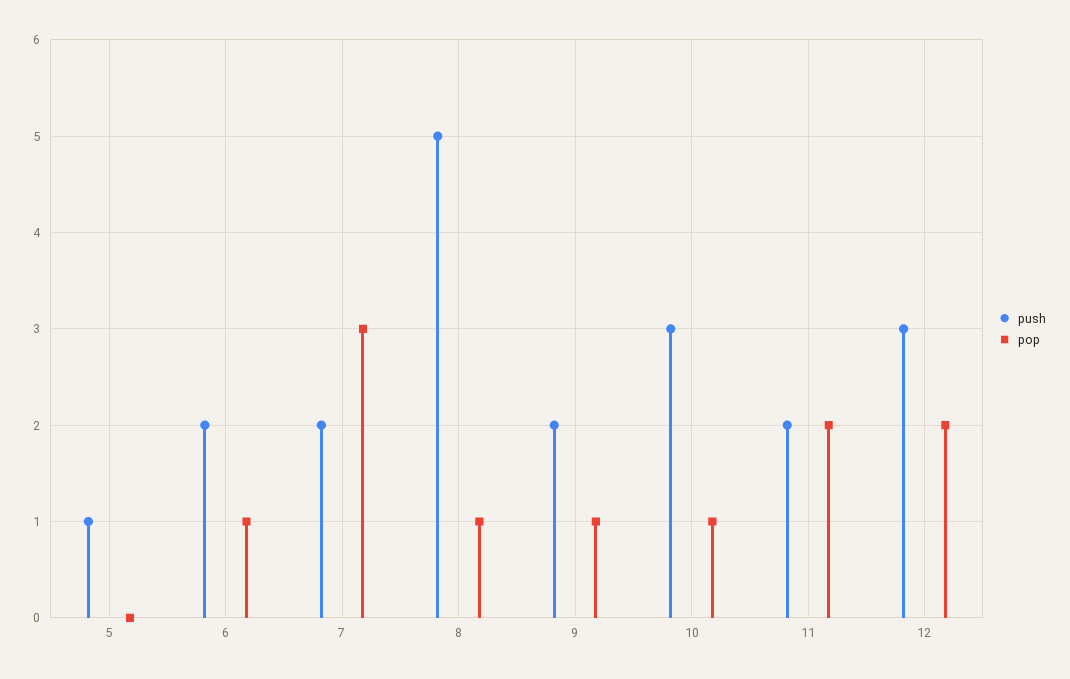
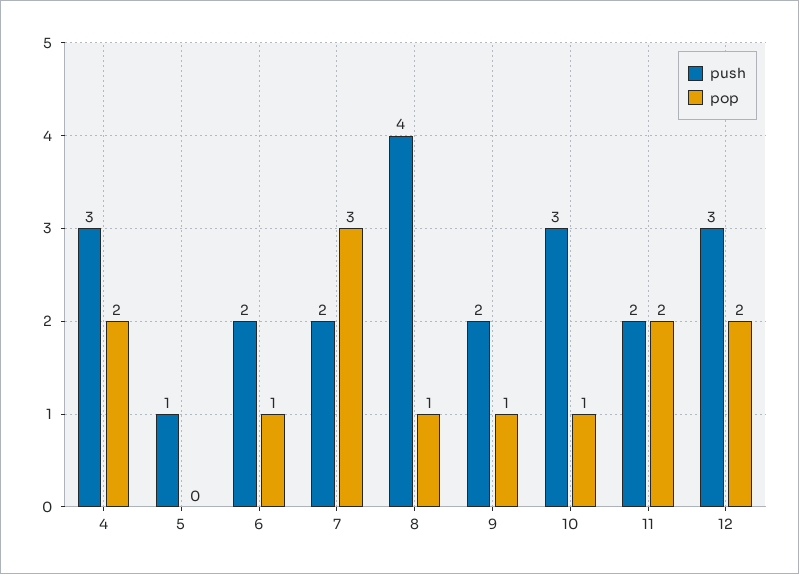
push, 8: 5 -> 4
push, 4: none -> 3
pop, 4: none -> 2

